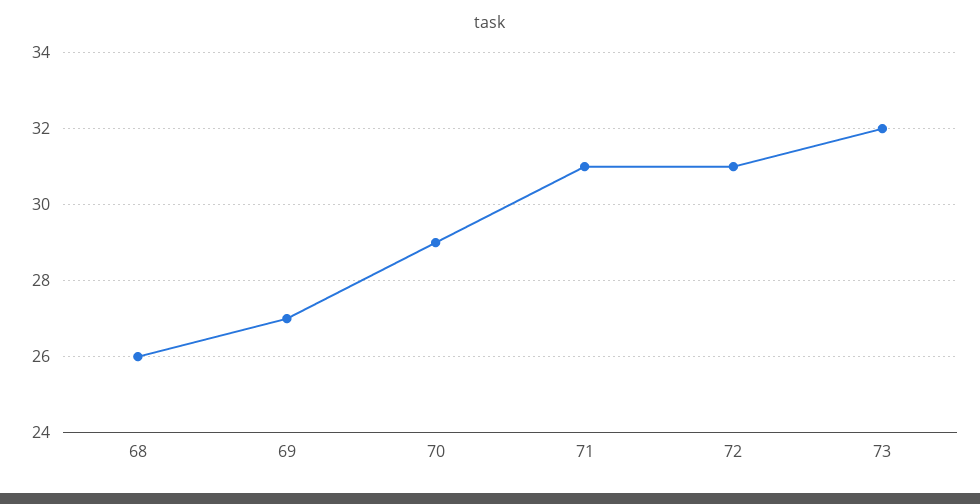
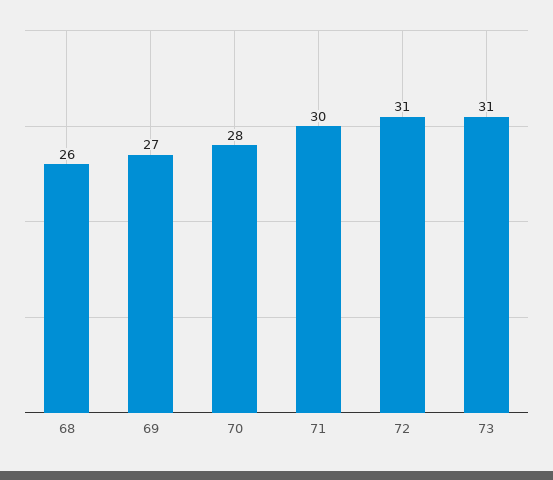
70: 29 -> 28
71: 31 -> 30
73: 32 -> 31

